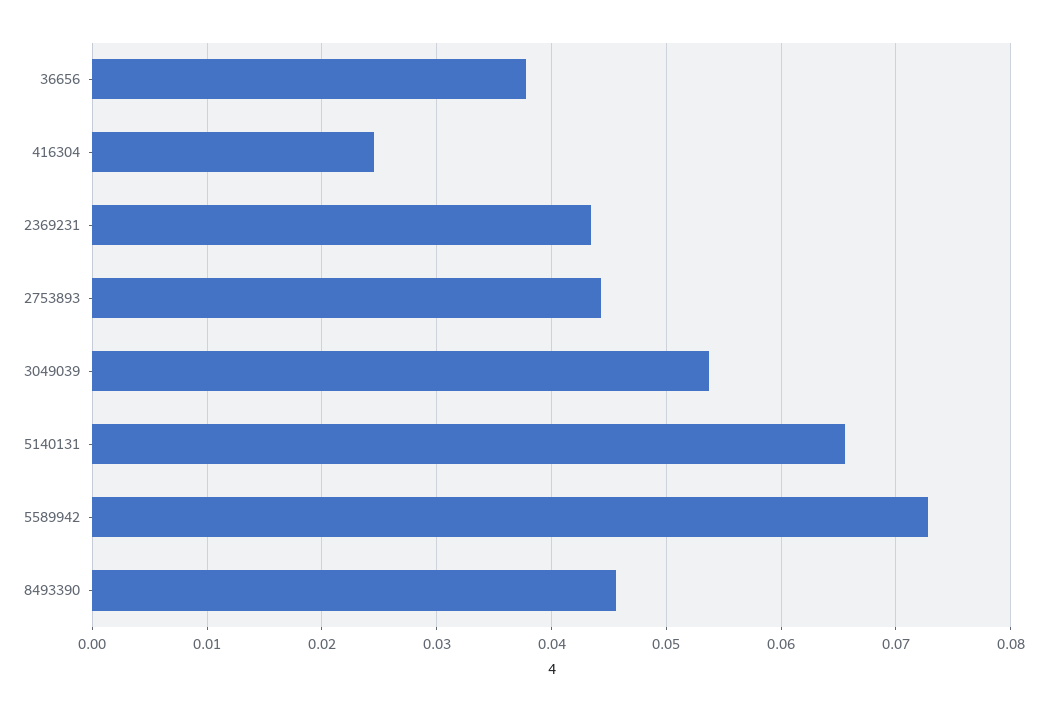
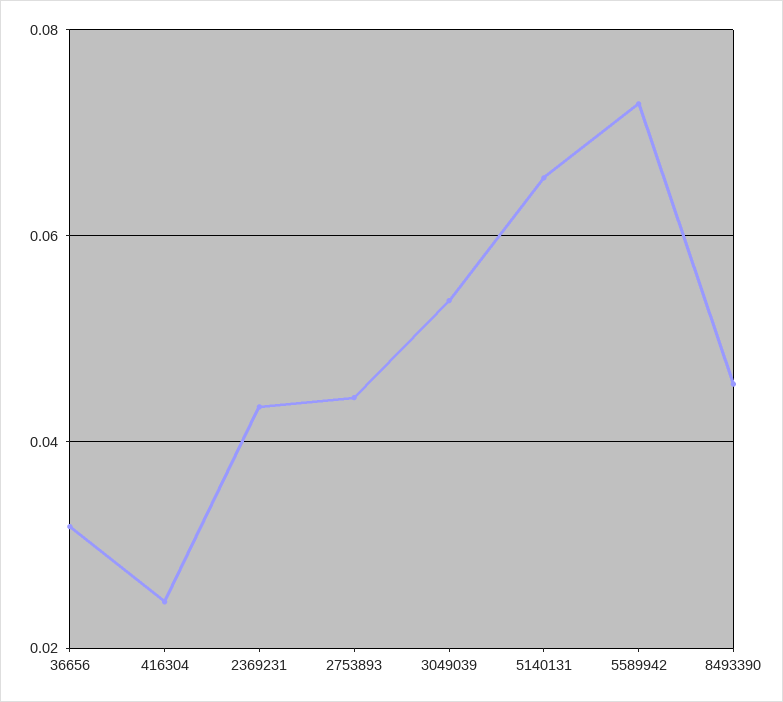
36656: 0.038 -> 0.032

